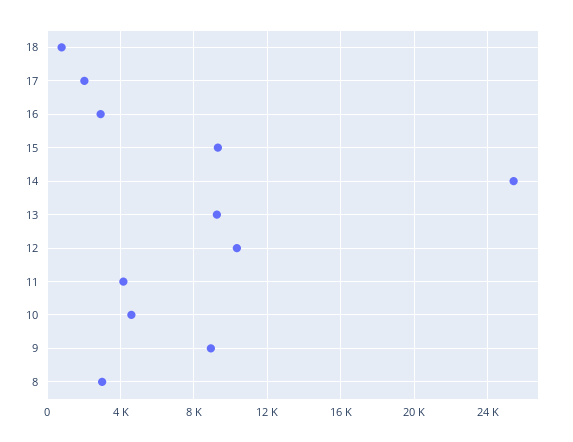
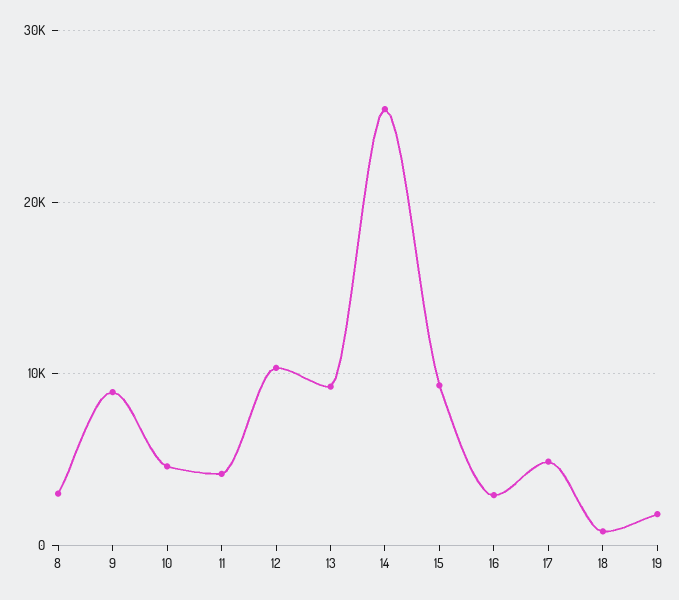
17: 2000 -> 5000
19: none -> 2000

